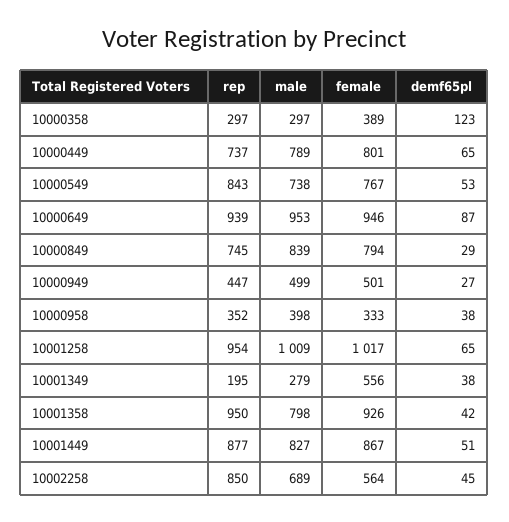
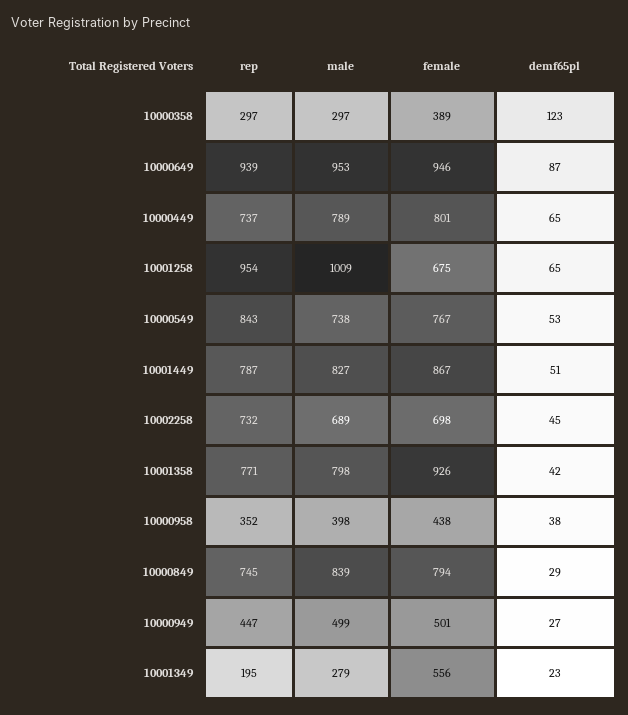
female, 10000958: 333 -> 438
female, 10001258: 1017 -> 675
demf65pl, 10001349: 38 -> 23
rep, 10001358: 950 -> 771
rep, 10001449: 877 -> 787
rep, 10002258: 850 -> 732
female, 10002258: 564 -> 698

